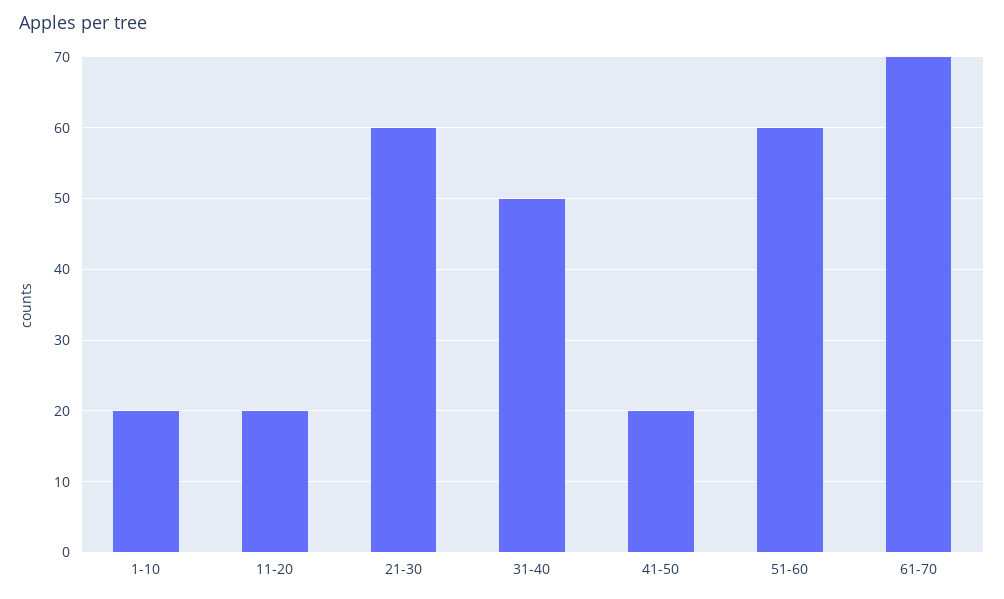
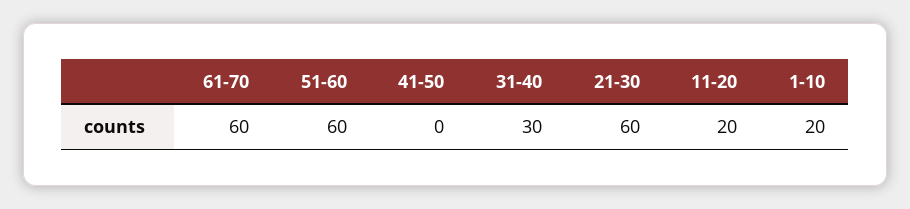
31-40: 50 -> 30
41-50: 20 -> 0
61-70: 70 -> 60

